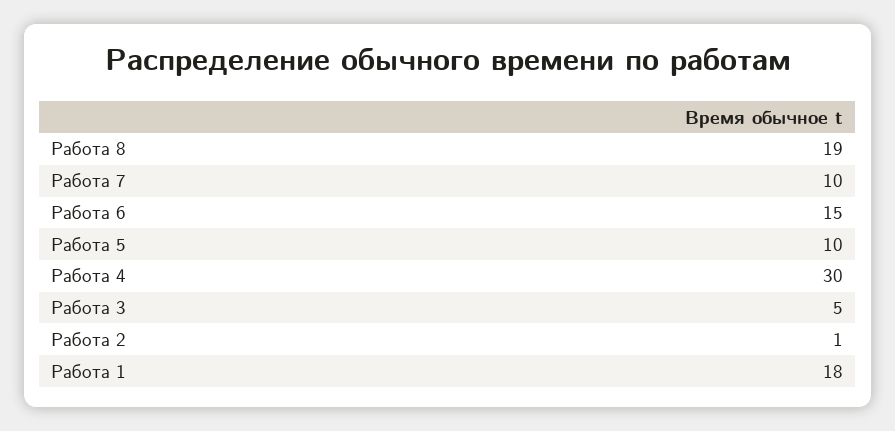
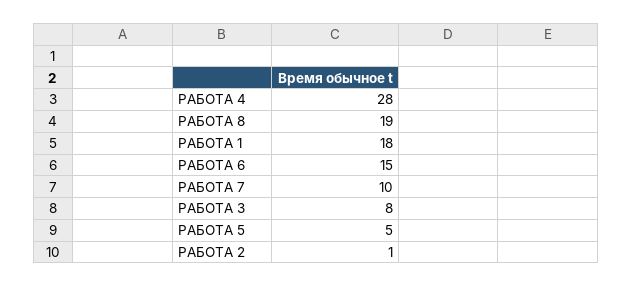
Работа 5: 10 -> 5
Работа 4: 30 -> 28
Работа 3: 5 -> 8

